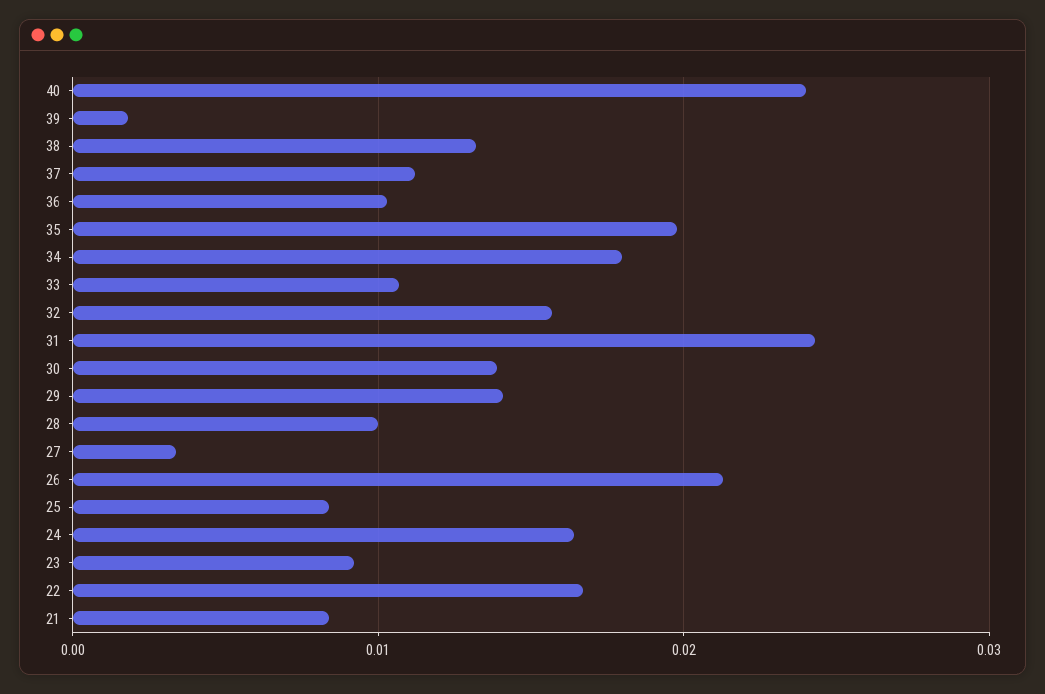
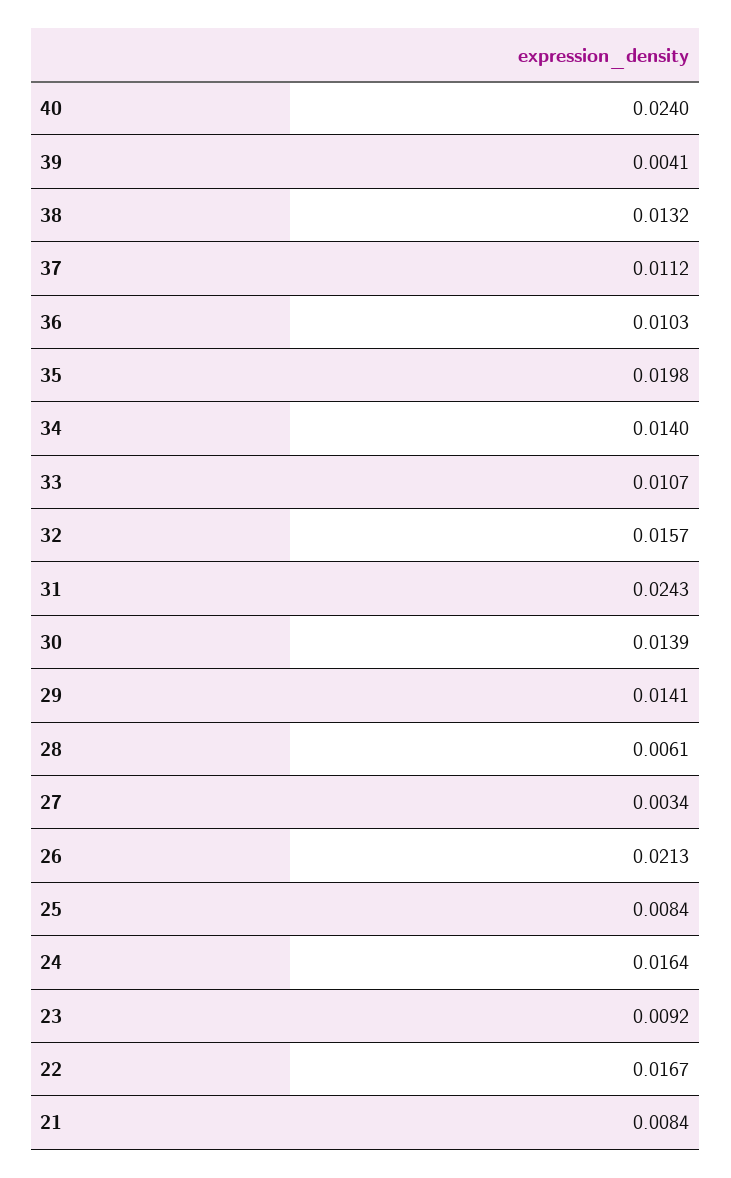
39: 0.002 -> 0.0041
34: 0.018 -> 0.014
28: 0.01 -> 0.0061

